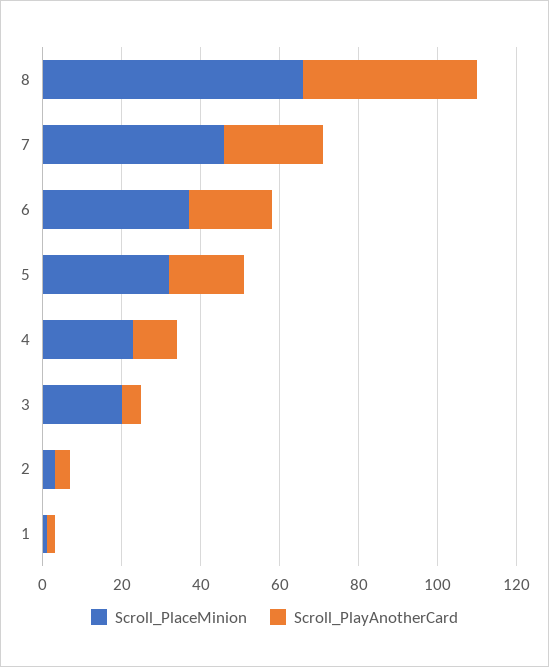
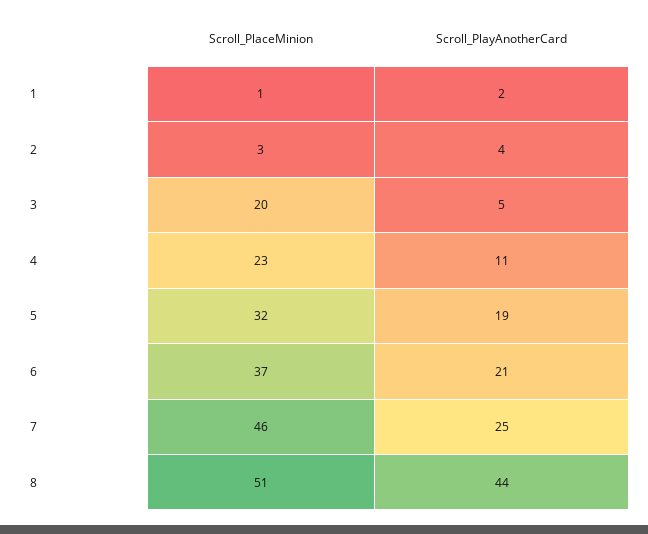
Scroll_PlaceMinion, 8: 65 -> 51

